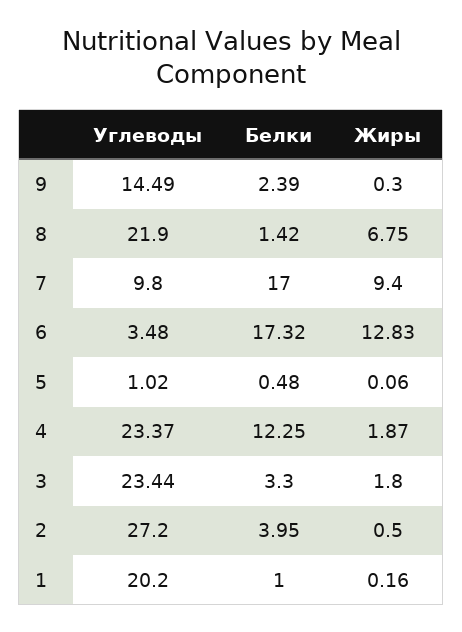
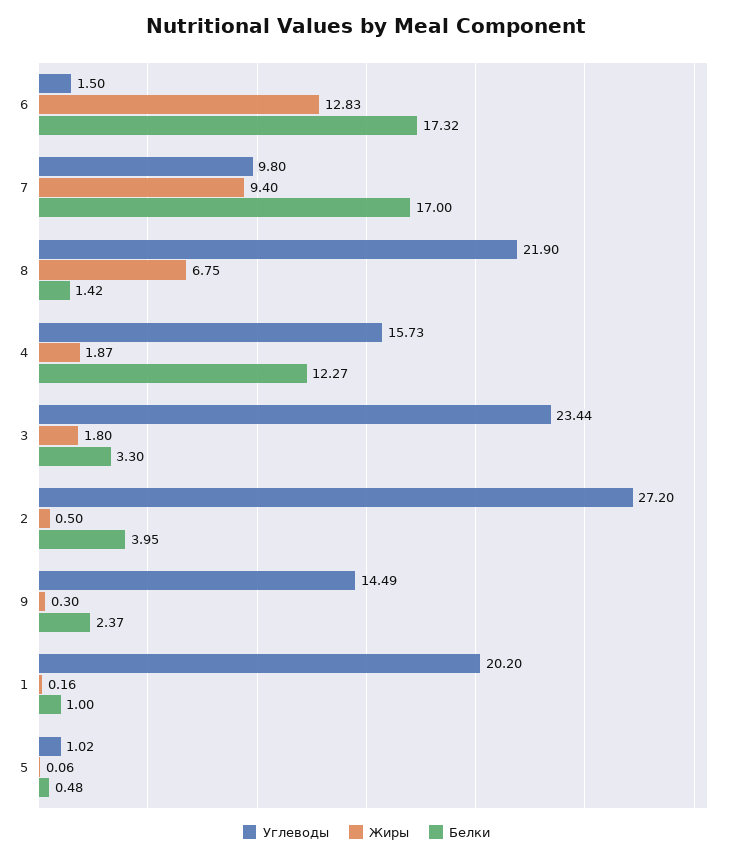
Белки, 9: 2.39 -> 2.37
Углеводы, 6: 3.48 -> 1.5
Углеводы, 4: 23.37 -> 15.73
Белки, 4: 12.25 -> 12.27

